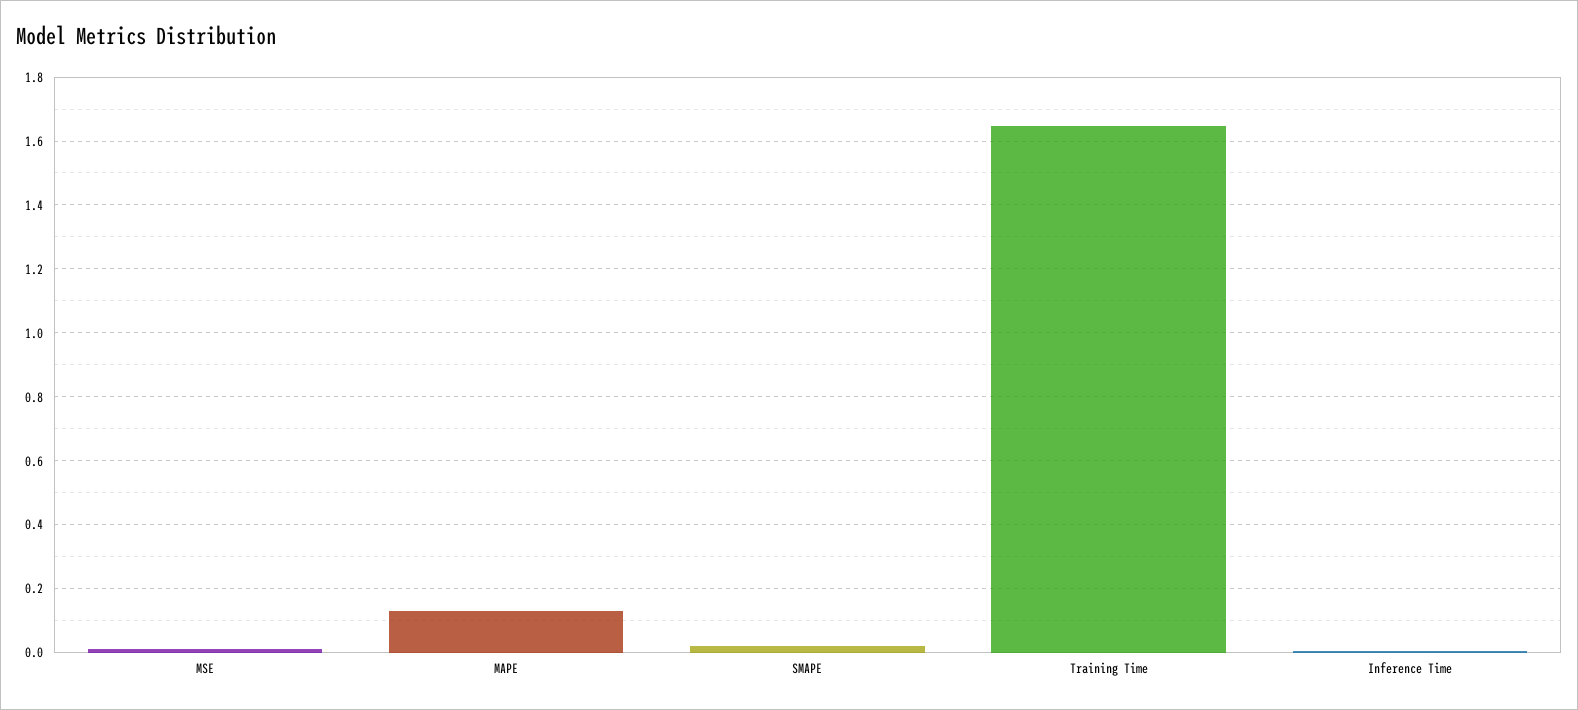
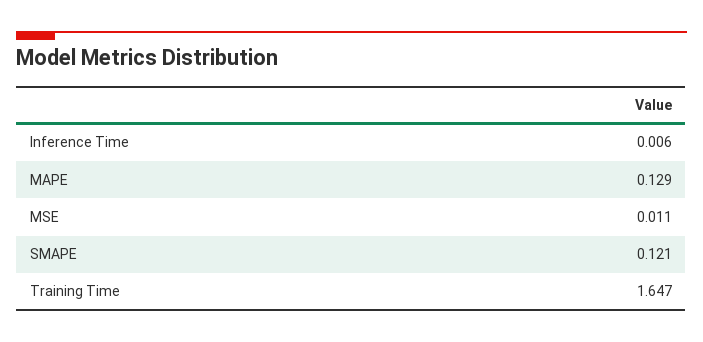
SMAPE: 0.02 -> 0.121

